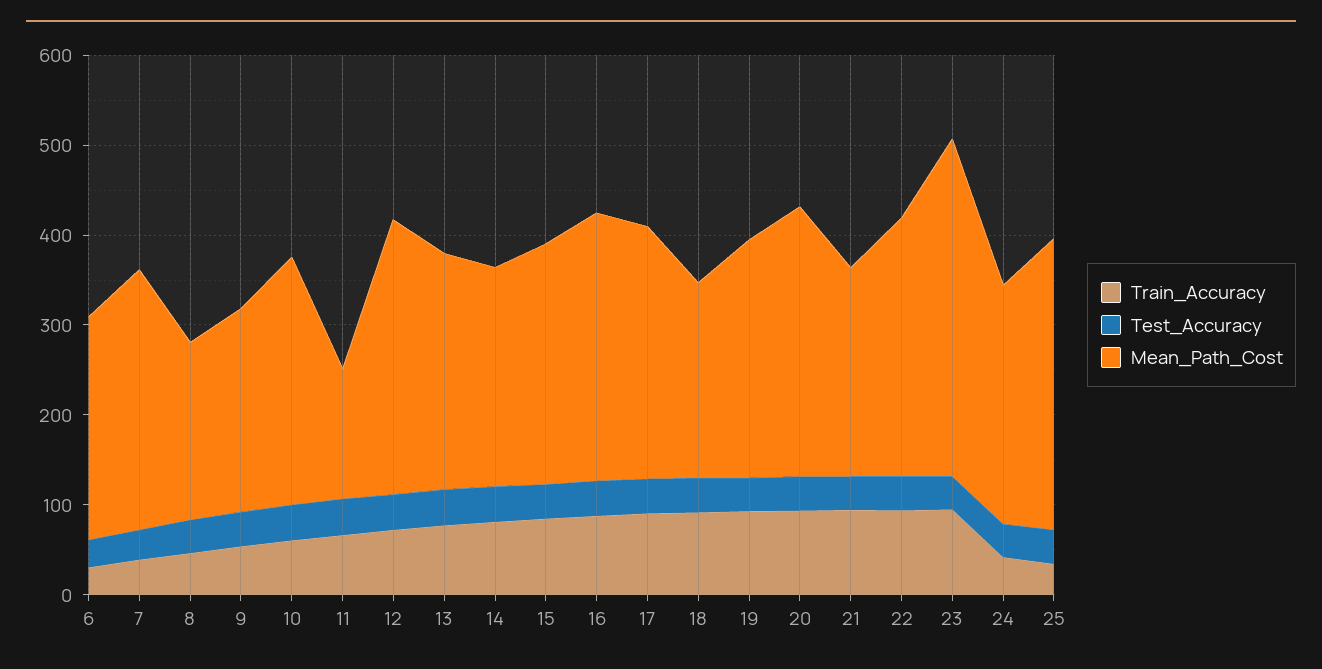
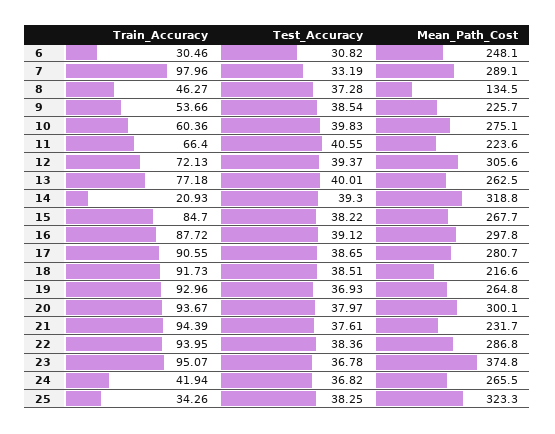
Train_Accuracy, 7: 40 -> 97.96
Mean_Path_Cost, 8: 200 -> 134.5
Mean_Path_Cost, 11: 140 -> 223.6
Train_Accuracy, 14: 80 -> 20.93
Mean_Path_Cost, 14: 240 -> 318.8

